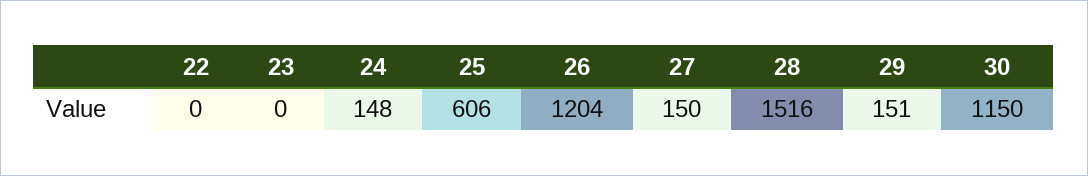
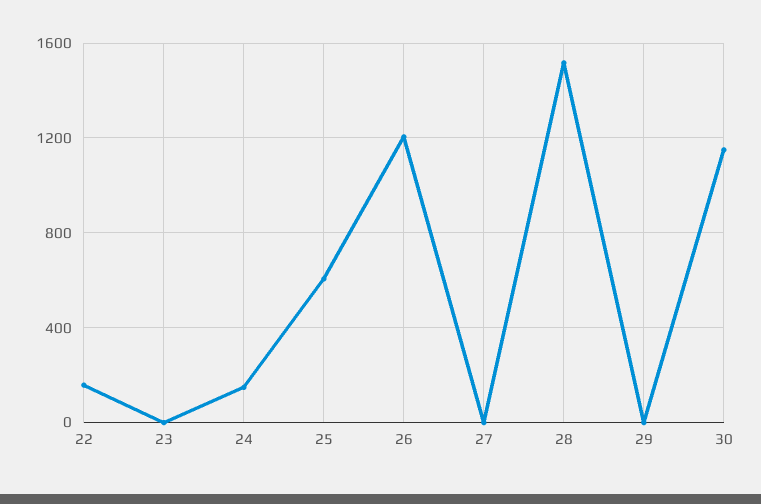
22: 0 -> 150
27: 150 -> 0
29: 151 -> 0

